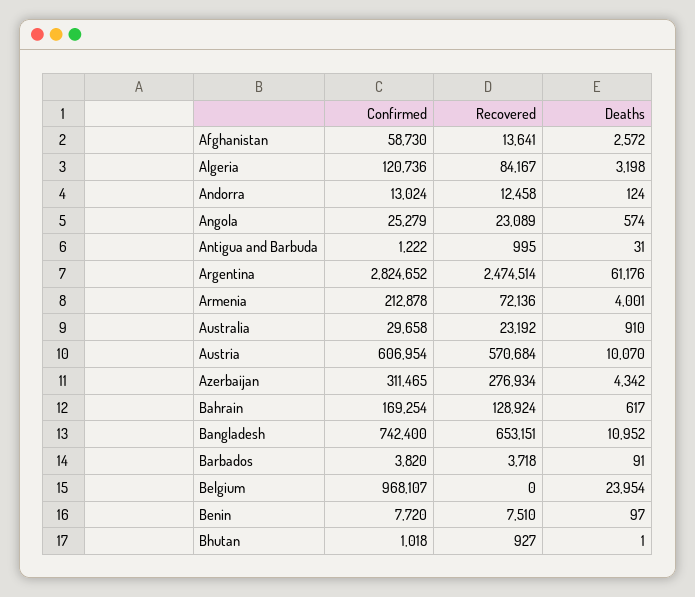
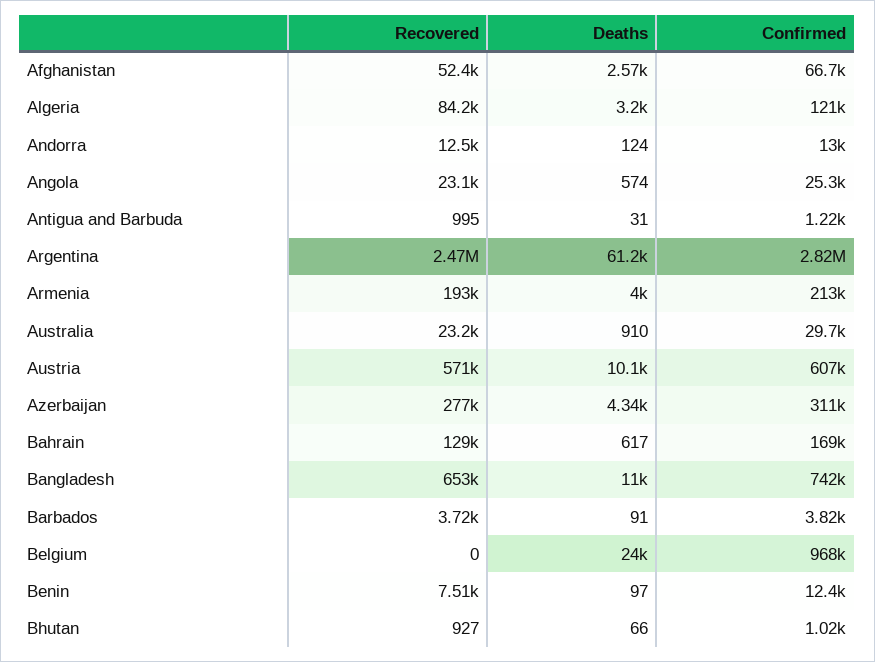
Confirmed, Afghanistan: 58730 -> 66700
Recovered, Afghanistan: 13641 -> 52400
Recovered, Armenia: 72136 -> 193000
Confirmed, Benin: 7720 -> 12400
Deaths, Bhutan: 1 -> 66

